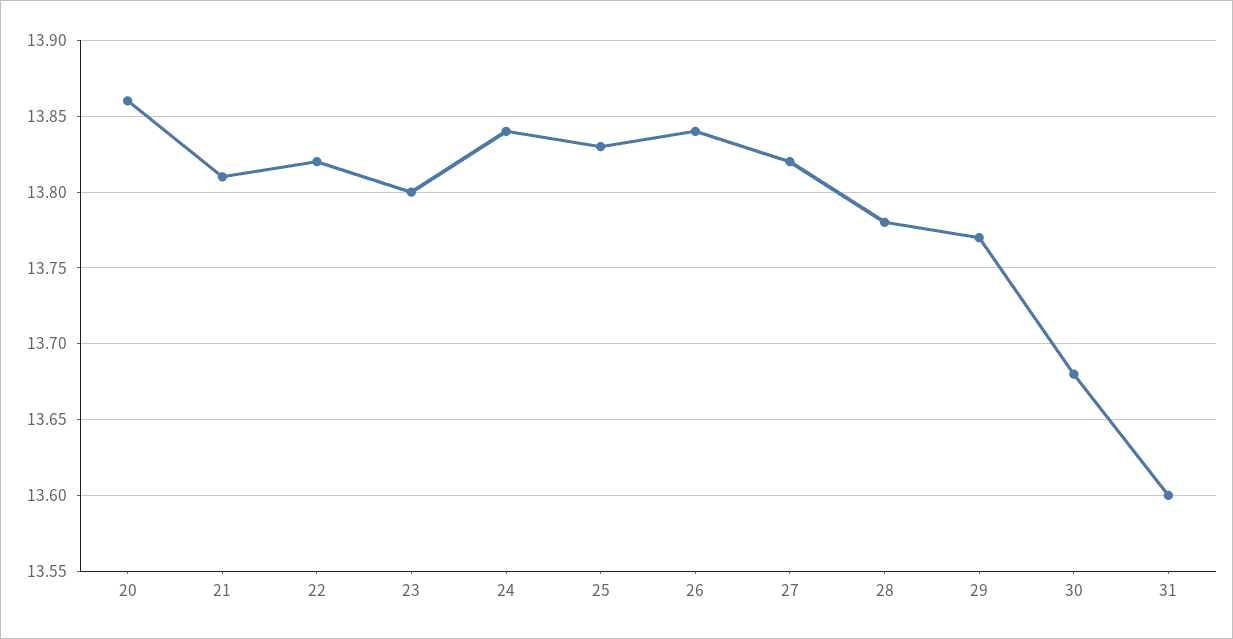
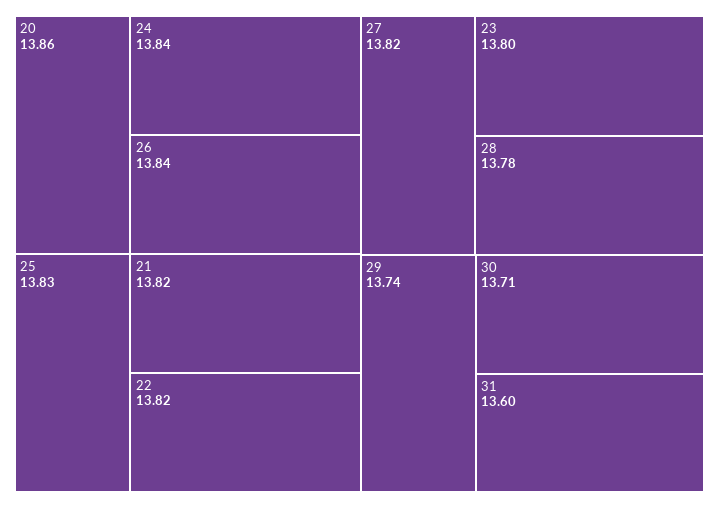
21: 13.81 -> 13.82
29: 13.77 -> 13.74
30: 13.68 -> 13.71

